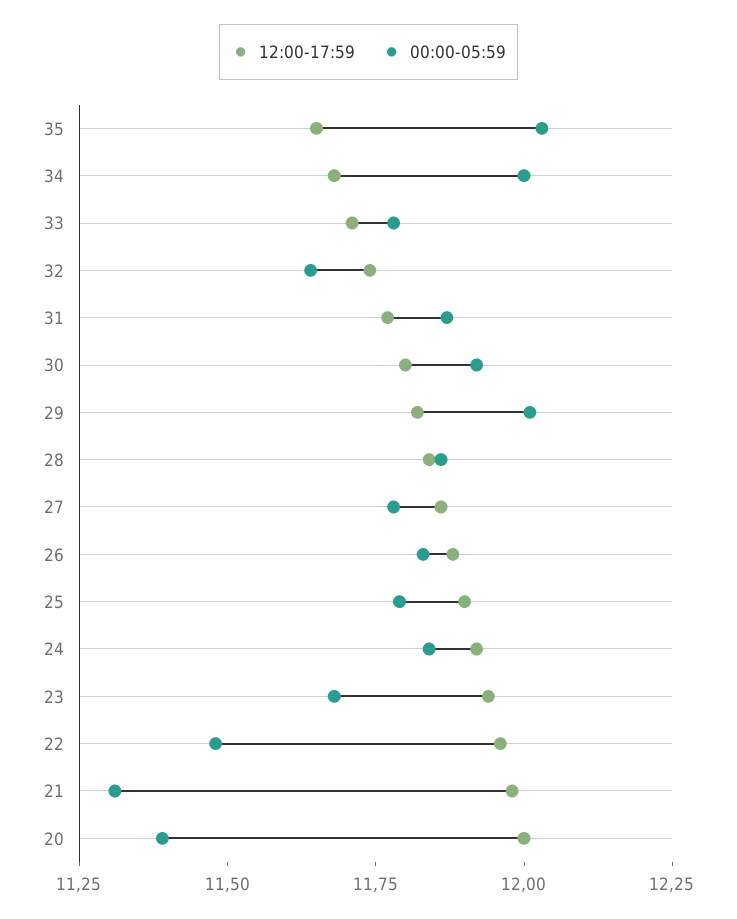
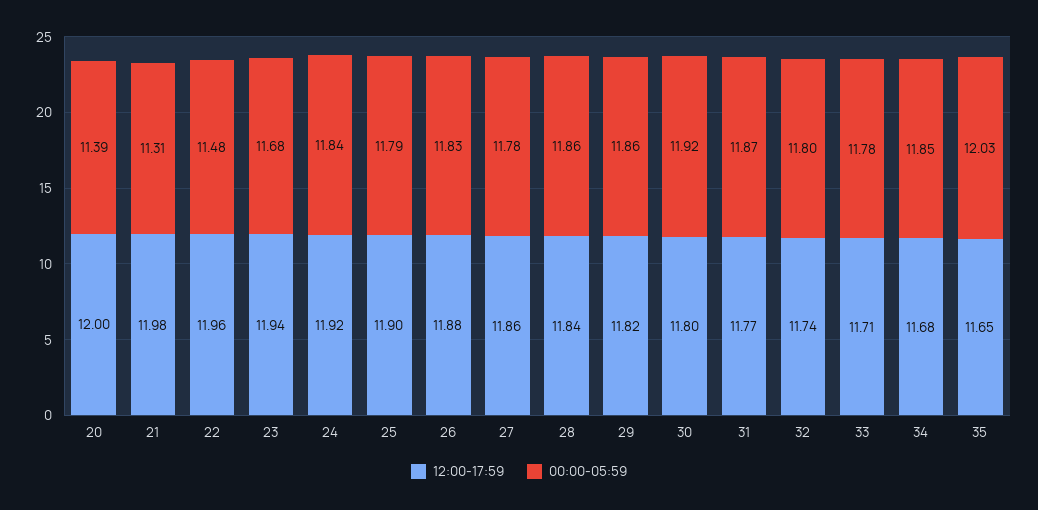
00:00-05:59, 34: 12 -> 11.85
00:00-05:59, 32: 11.65 -> 11.8
00:00-05:59, 29: 12 -> 11.86

